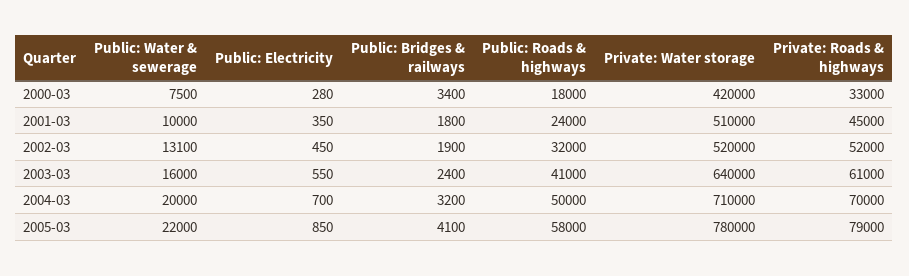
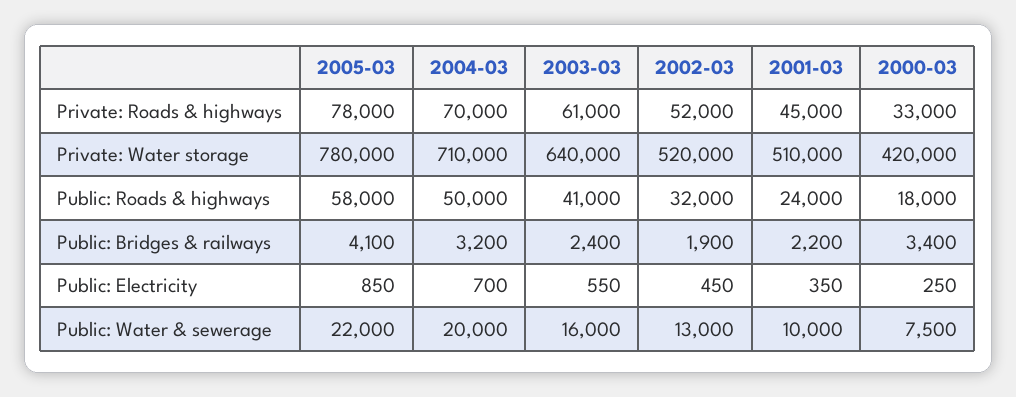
Public: Electricity, 2000-03: 280 -> 250
Public: Bridges & railways, 2001-03: 1800 -> 2200
Public: Water & sewerage, 2002-03: 13100 -> 13000
Private: Roads & highways, 2005-03: 79000 -> 78000

